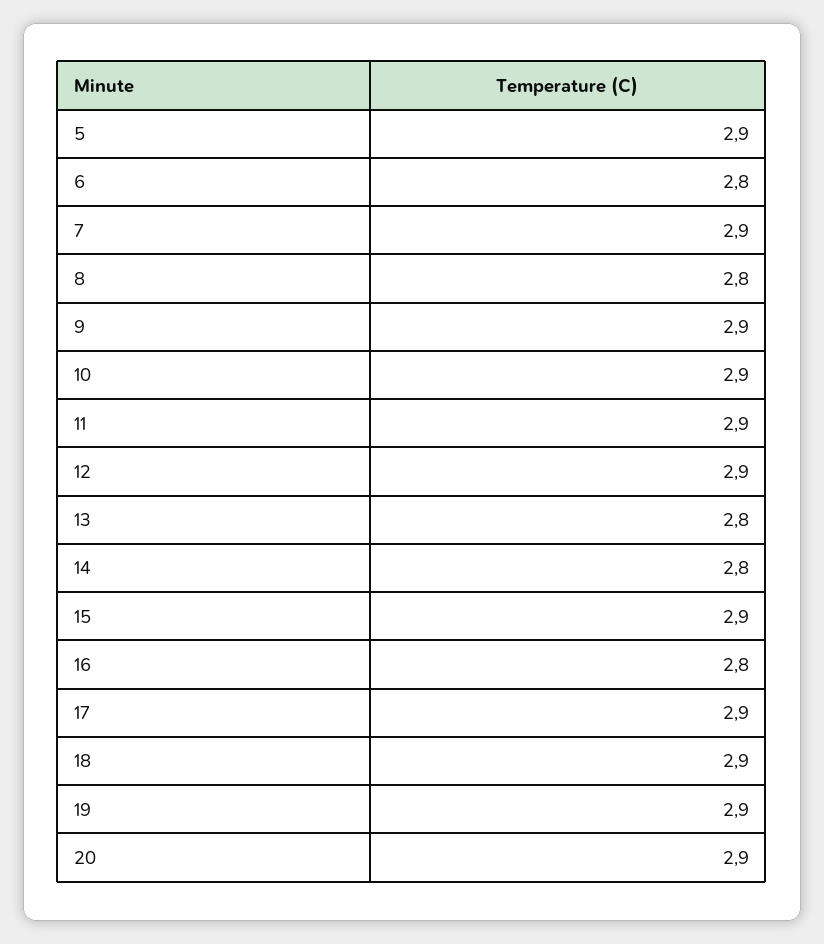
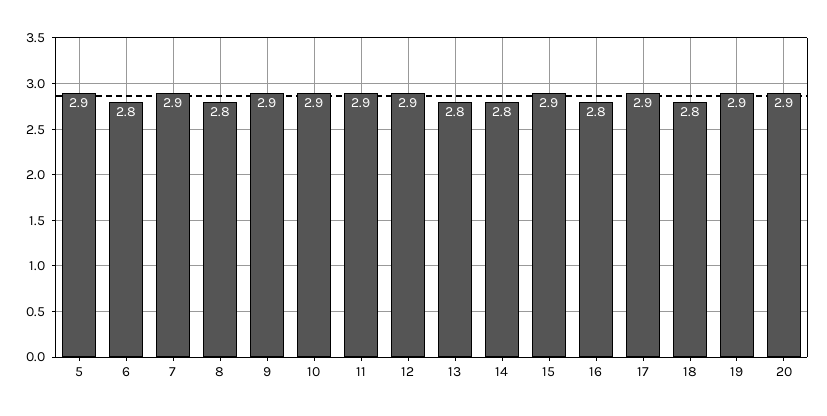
18: 2.9 -> 2.8

